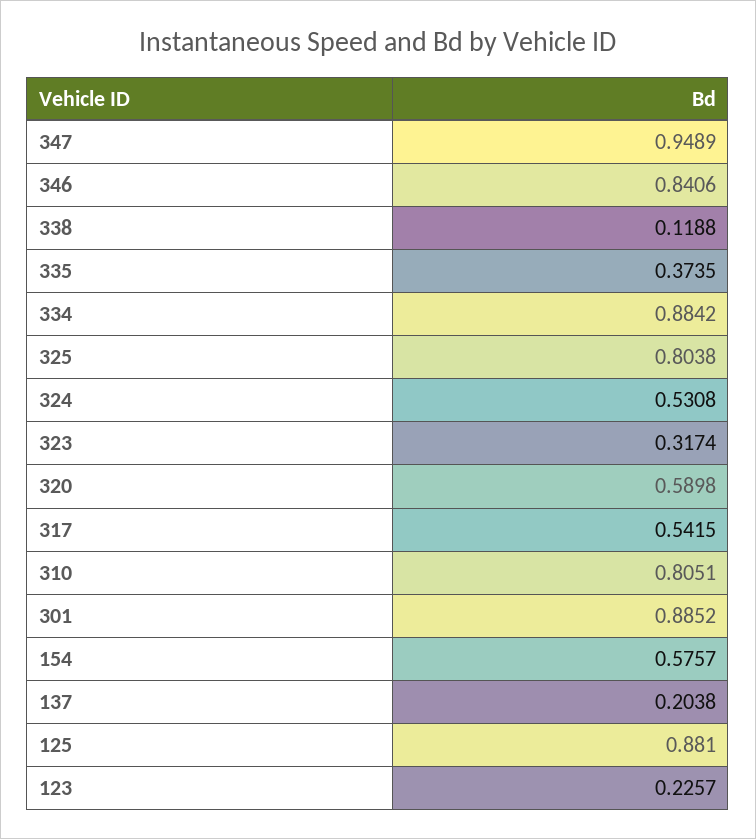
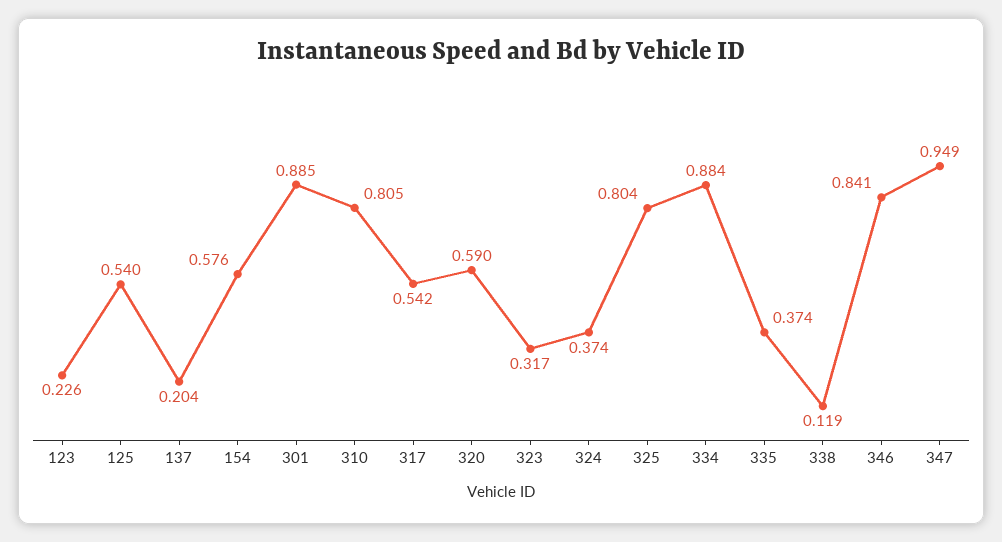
324: 0.5308 -> 0.374
125: 0.881 -> 0.54

